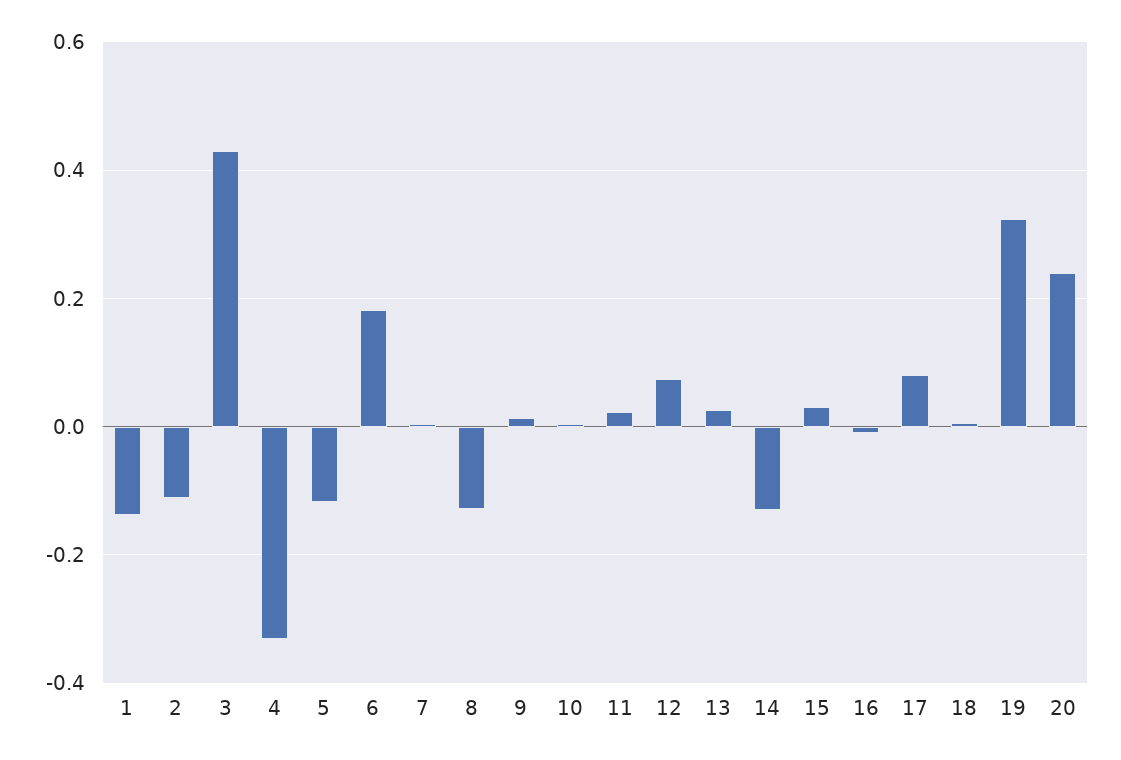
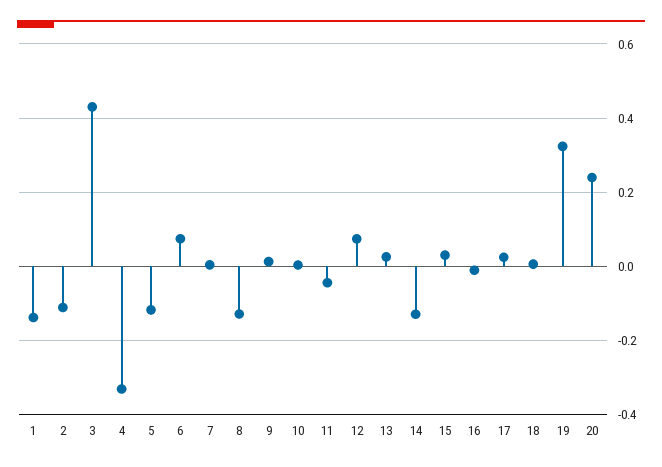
6: 0.18 -> 0.08
11: 0.02 -> -0.04
17: 0.08 -> 0.02

